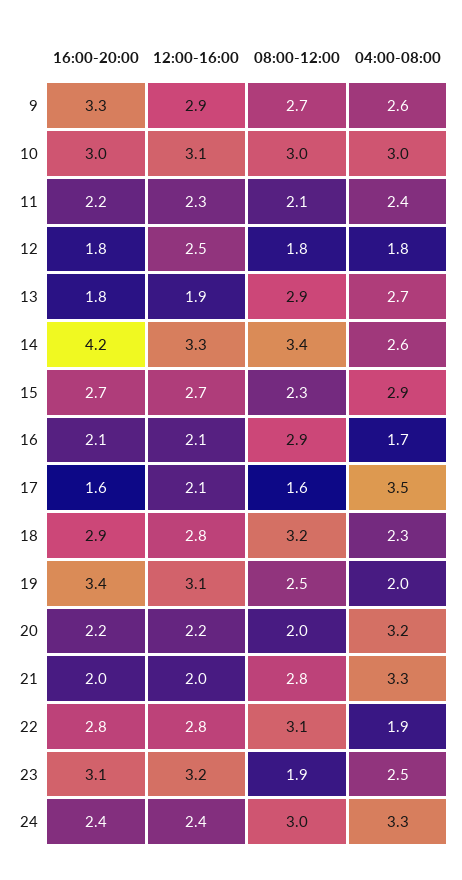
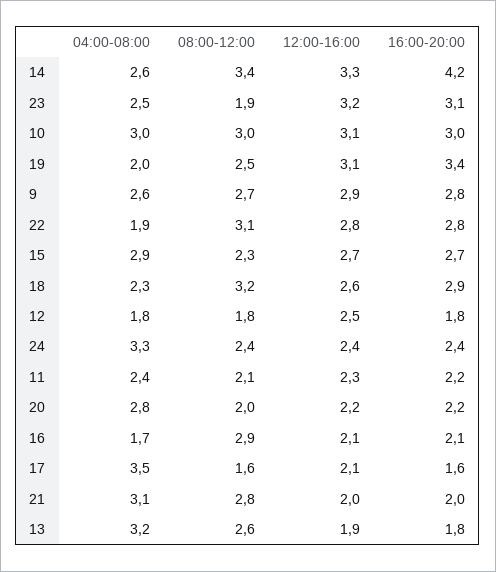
16:00-20:00, 9: 3.3 -> 2.8
08:00-12:00, 13: 2.9 -> 2.6
04:00-08:00, 13: 2.7 -> 3.2
12:00-16:00, 18: 2.8 -> 2.6
04:00-08:00, 20: 3.2 -> 2.8
04:00-08:00, 21: 3.3 -> 3.1
08:00-12:00, 24: 3 -> 2.4

